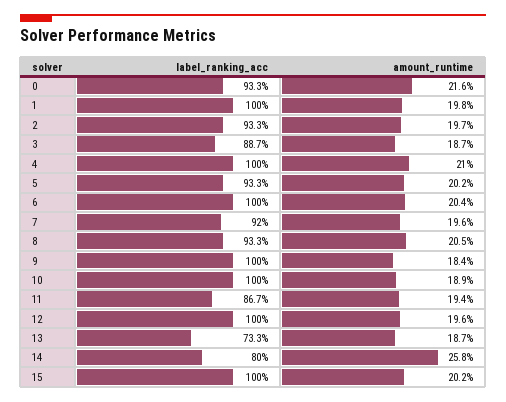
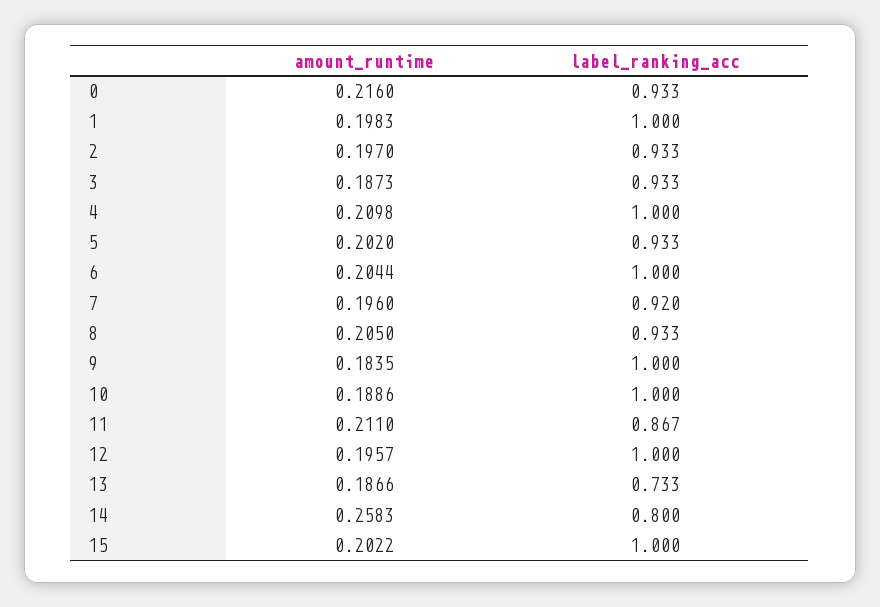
label_ranking_acc, 3: 0.887 -> 0.933
amount_runtime, 11: 0.194 -> 0.211

